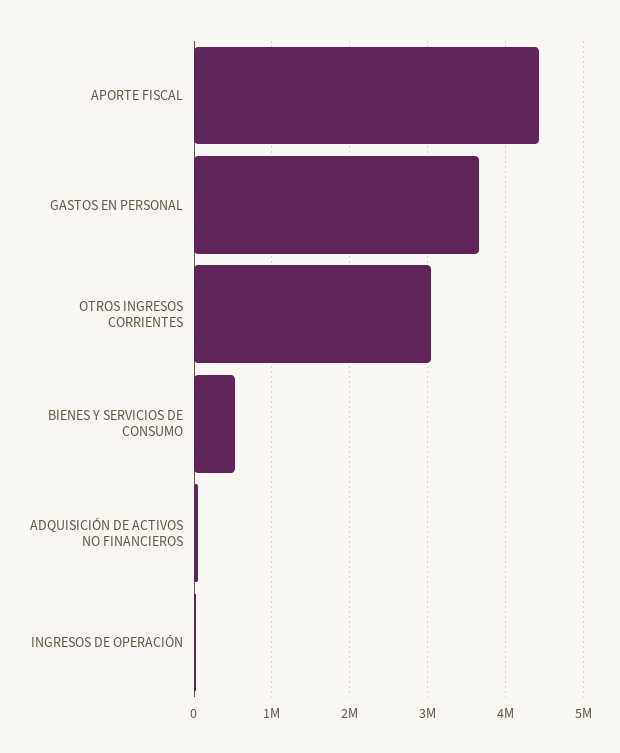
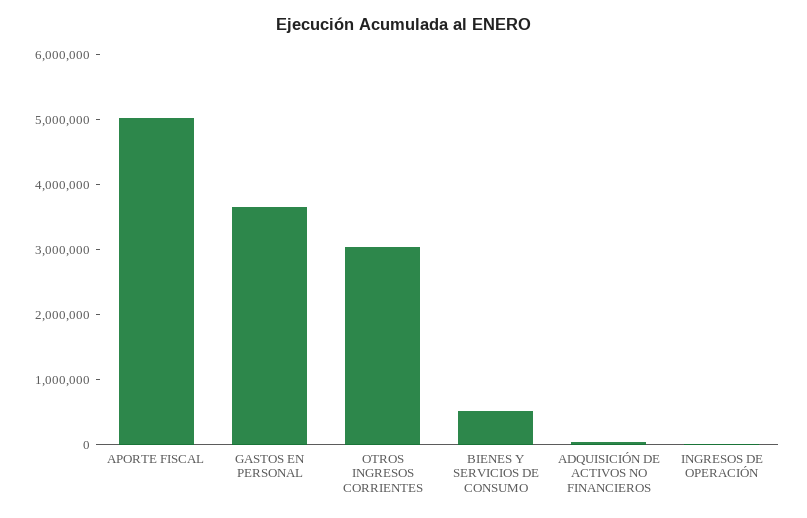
APORTE FISCAL: 4400000 -> 5000000

